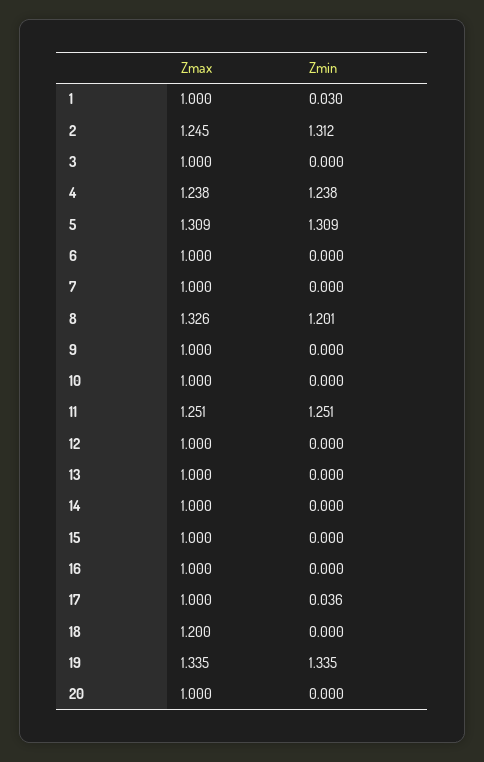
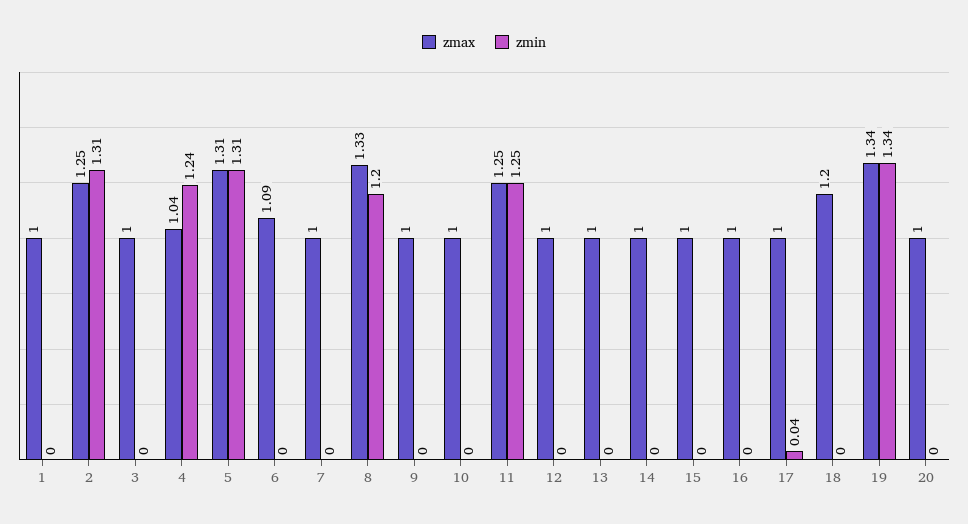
Zmin, 1: 0.03 -> 0
Zmax, 4: 1.238 -> 1.04
Zmax, 6: 1 -> 1.09

